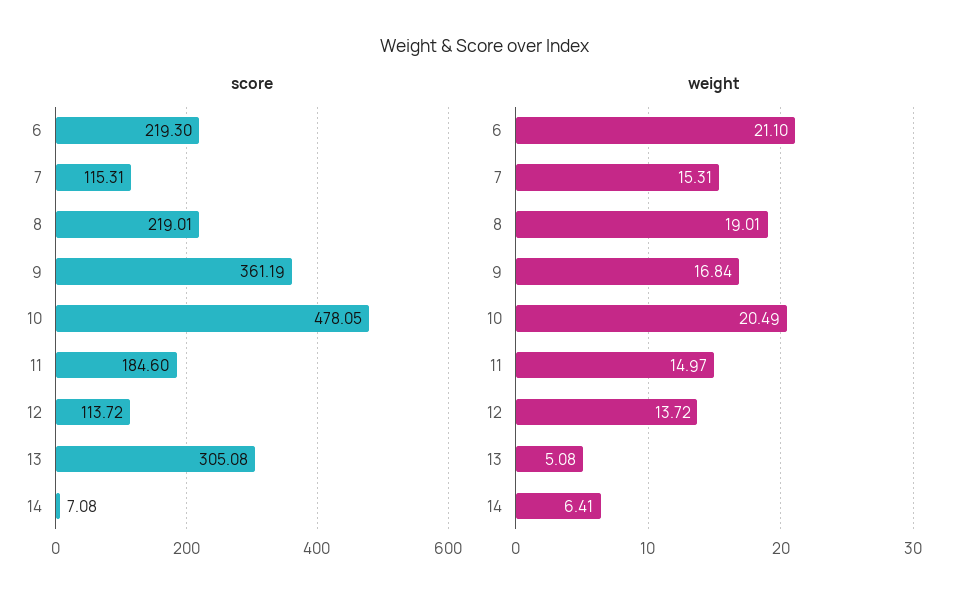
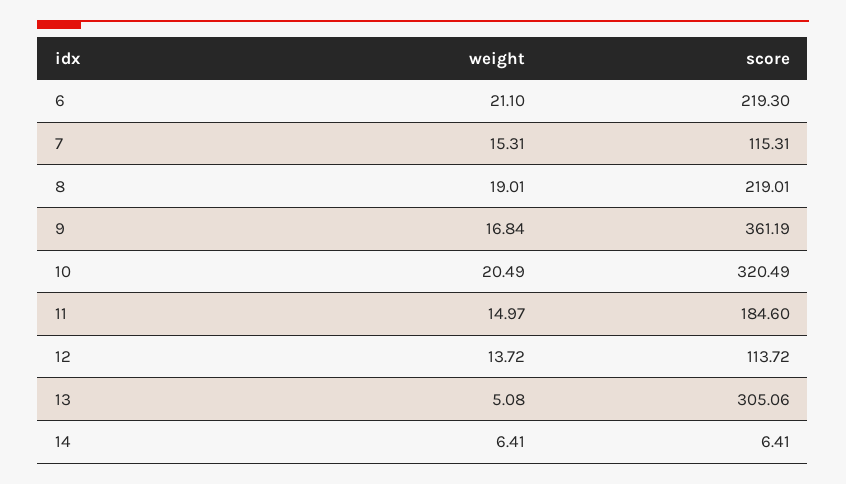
score, 10: 478.05 -> 320.49
score, 13: 305.08 -> 305.06
score, 14: 7.08 -> 6.41

